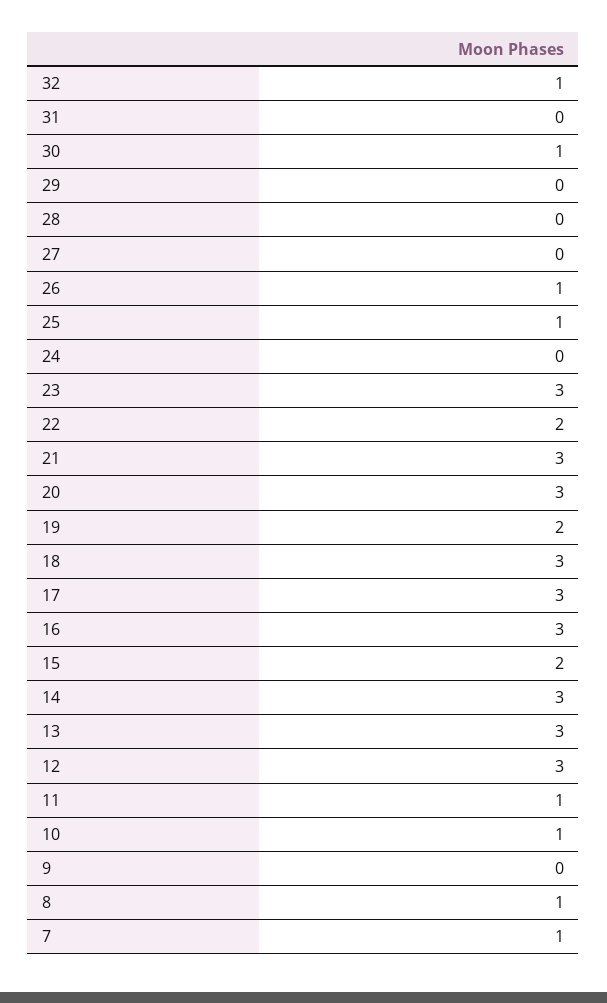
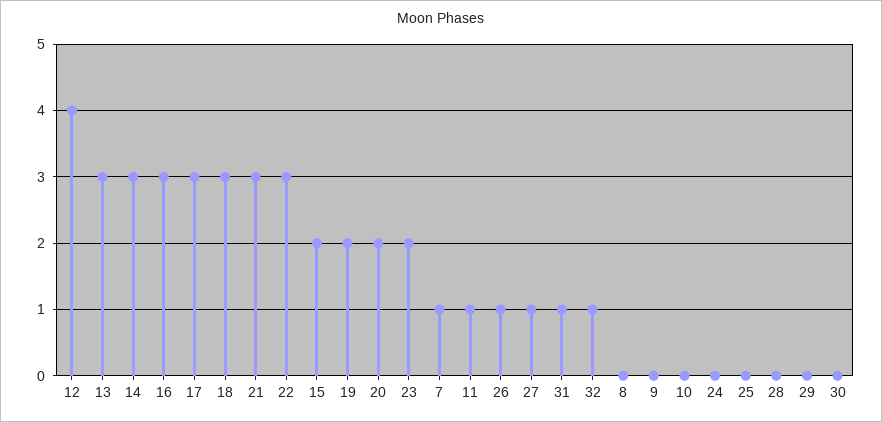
31: 0 -> 1
30: 1 -> 0
27: 0 -> 1
25: 1 -> 0
23: 3 -> 2
22: 2 -> 3
20: 3 -> 2
12: 3 -> 4
10: 1 -> 0
8: 1 -> 0

